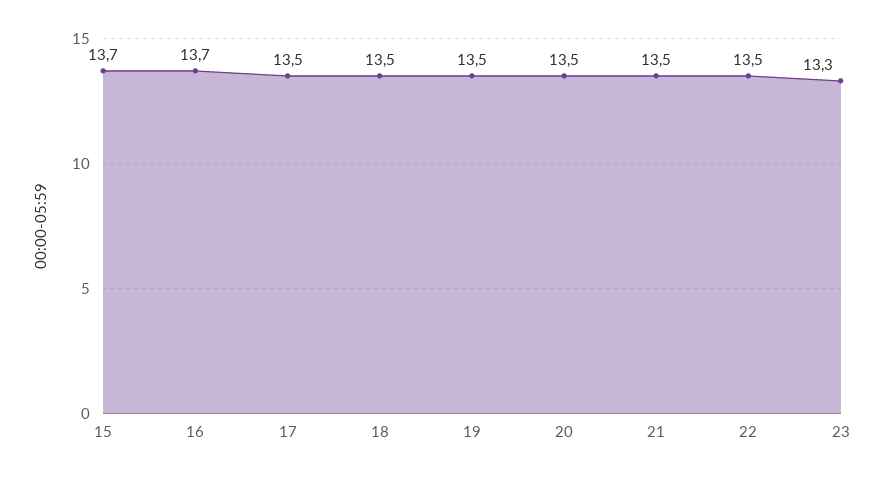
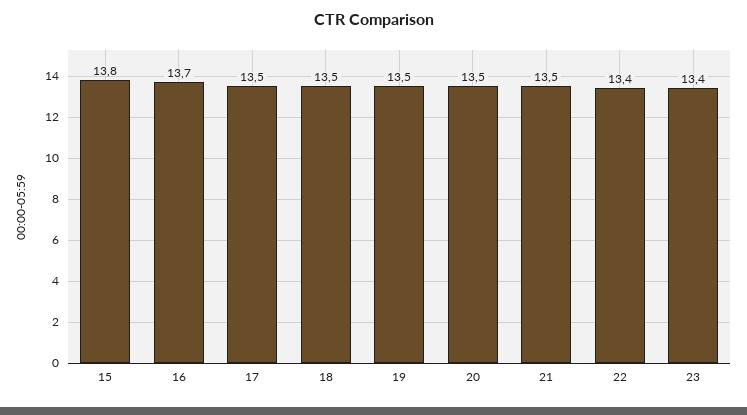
15: 13.7 -> 13.8
22: 13.5 -> 13.4
23: 13.3 -> 13.4

